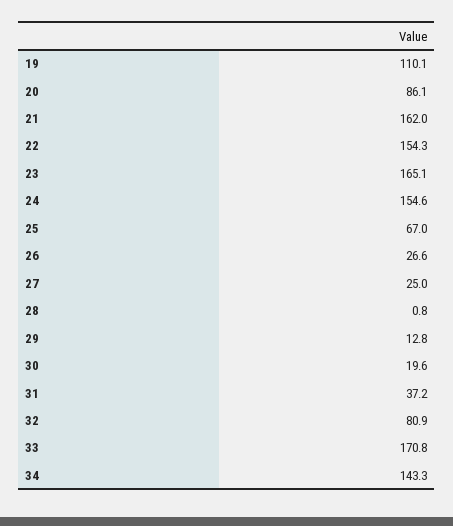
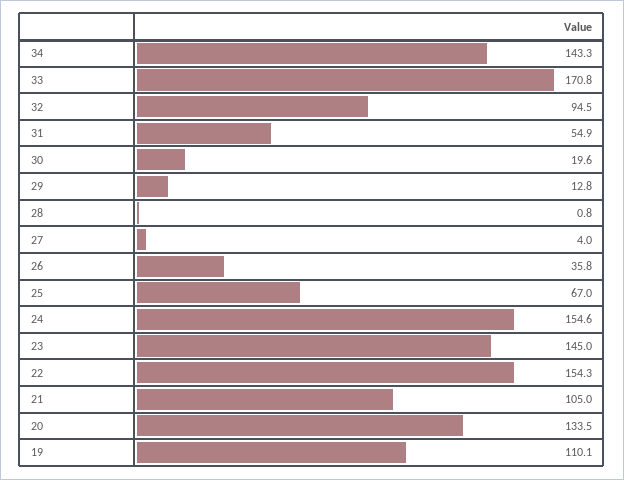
20: 86.1 -> 133.5
21: 162 -> 105
23: 165.1 -> 145
26: 26.6 -> 35.8
27: 25 -> 4
31: 37.2 -> 54.9
32: 80.9 -> 94.5

